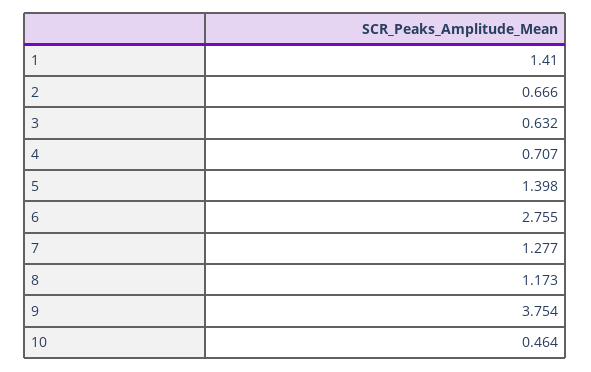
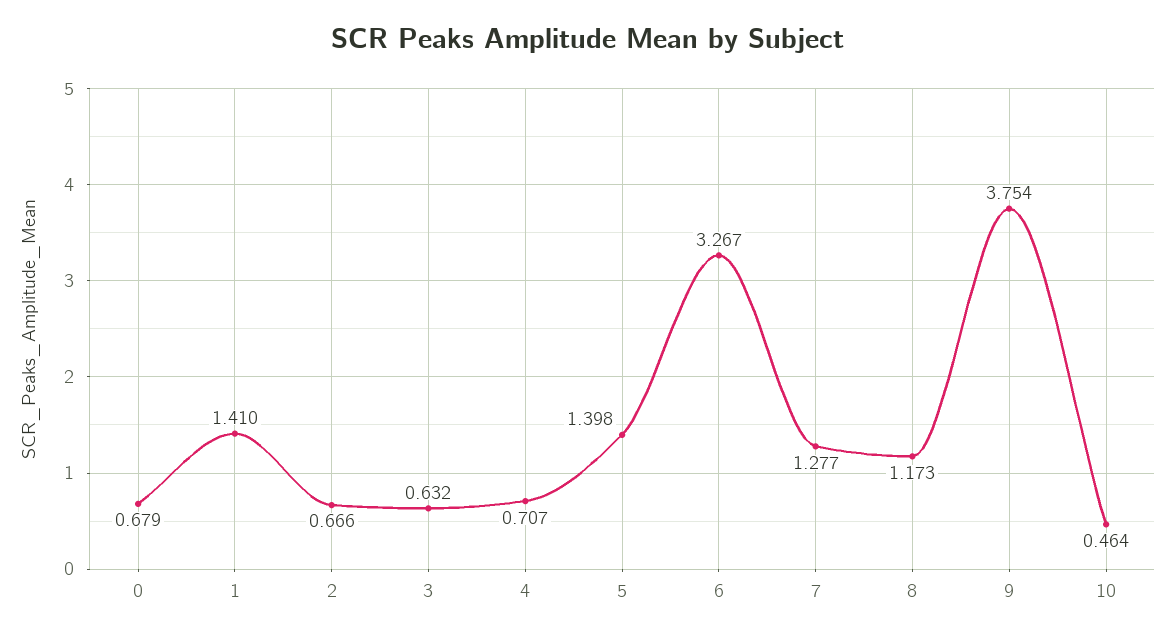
6: 2.755 -> 3.267
0: none -> 0.679

